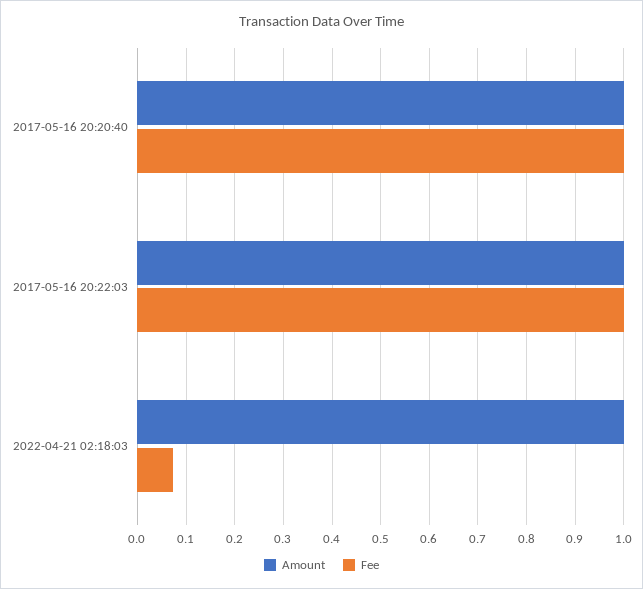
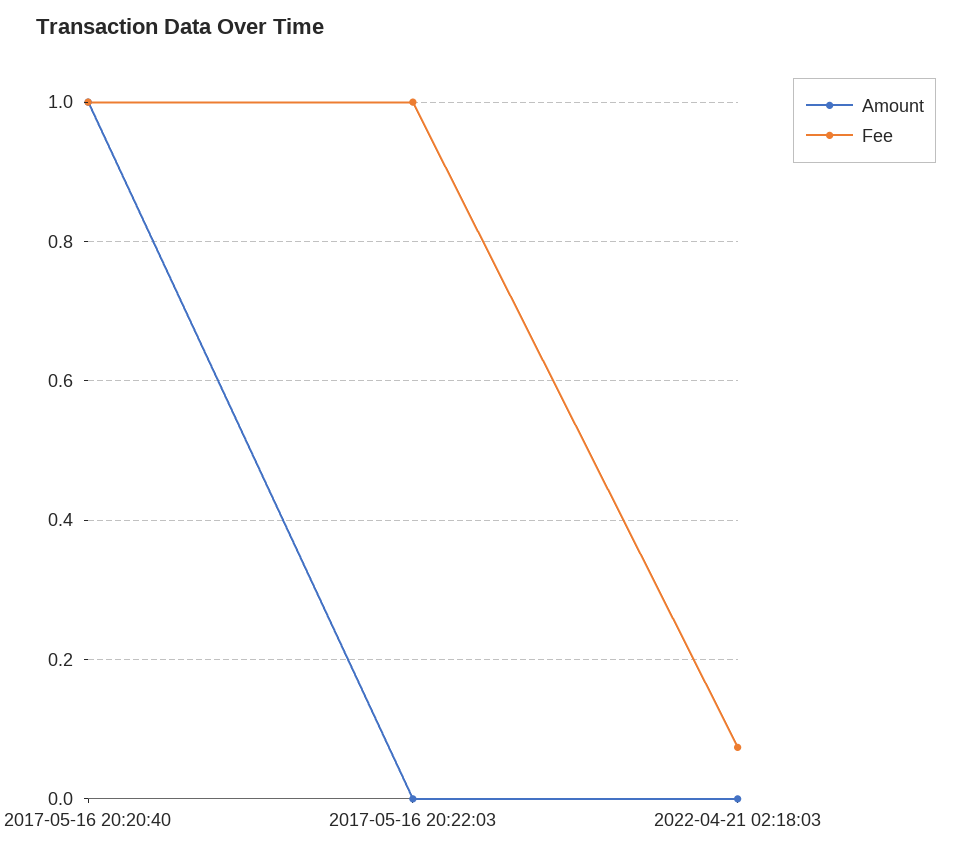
Amount, 2017-05-16 20:22:03: 1 -> 0
Amount, 2022-04-21 02:18:03: 1 -> 0

